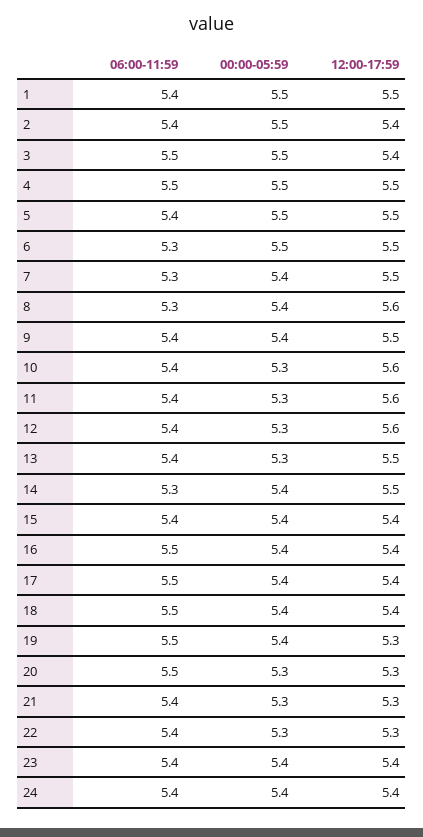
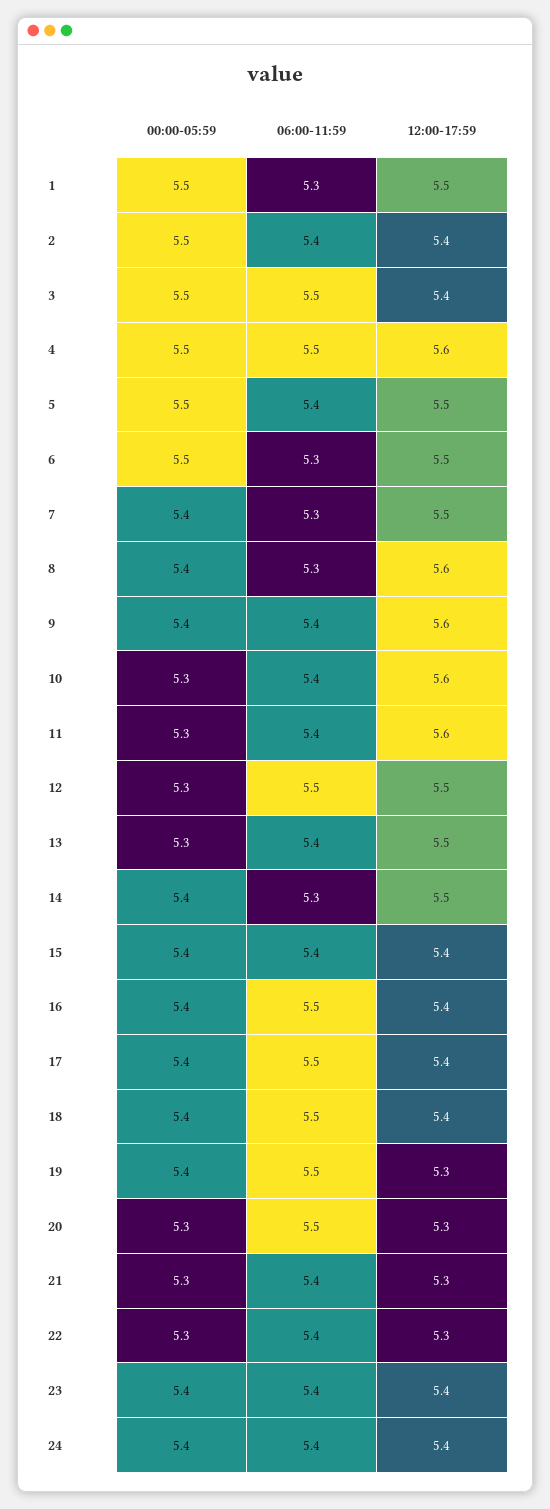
06:00-11:59, 1: 5.4 -> 5.3
12:00-17:59, 4: 5.5 -> 5.6
12:00-17:59, 9: 5.5 -> 5.6
06:00-11:59, 12: 5.4 -> 5.5
12:00-17:59, 12: 5.6 -> 5.5

